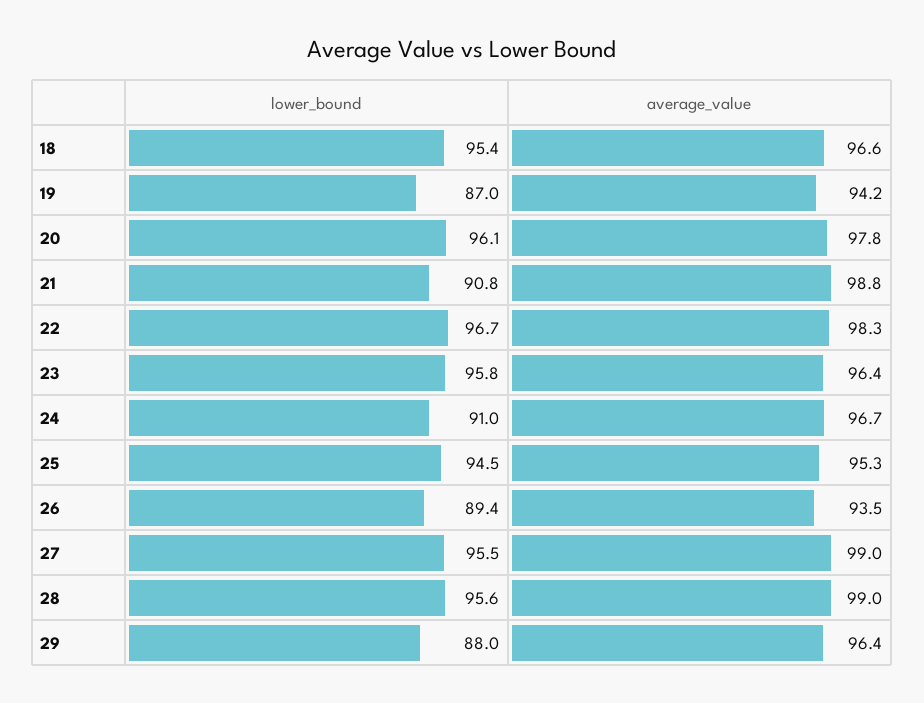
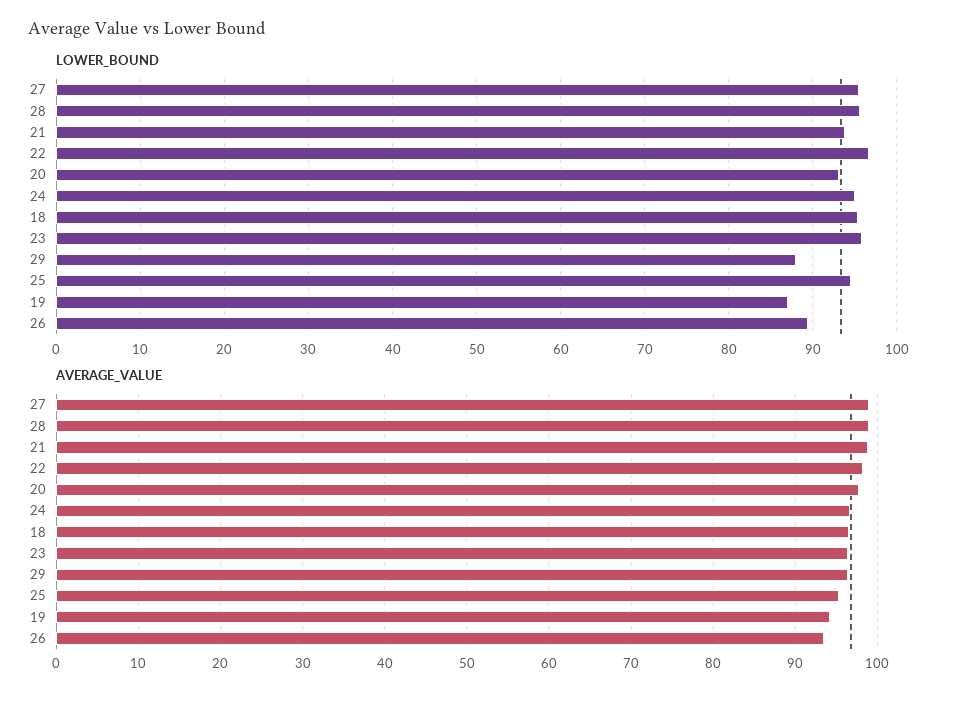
lower_bound, 20: 96.1 -> 93
lower_bound, 21: 90.8 -> 94
lower_bound, 24: 91 -> 95

